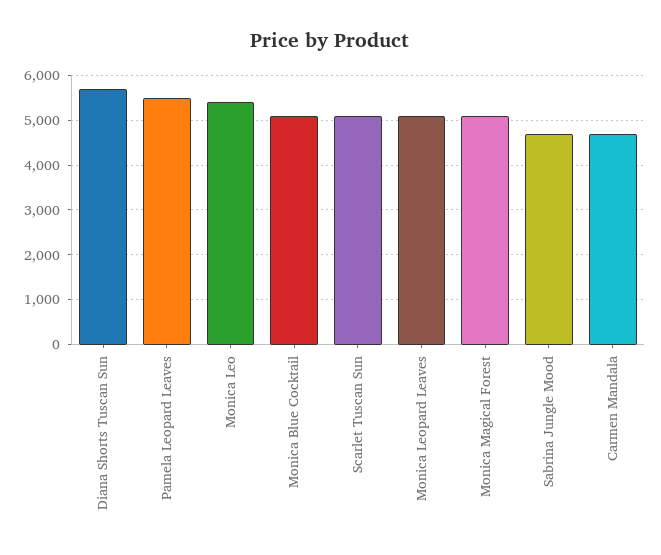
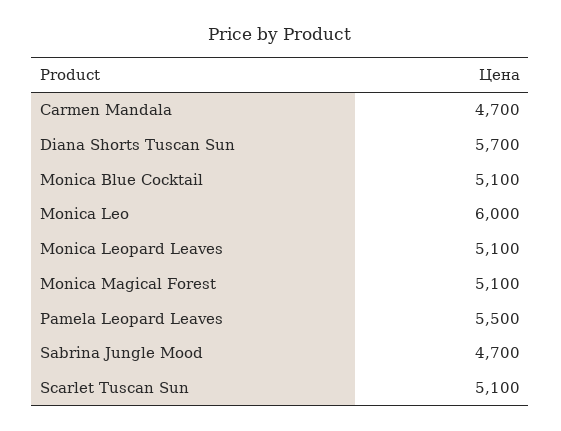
Monica Leo: 5400 -> 6000

